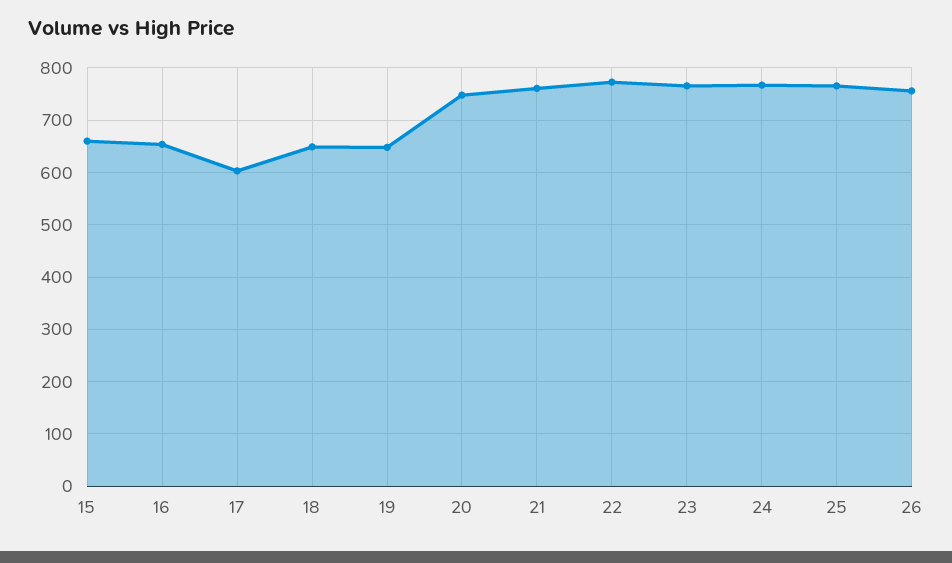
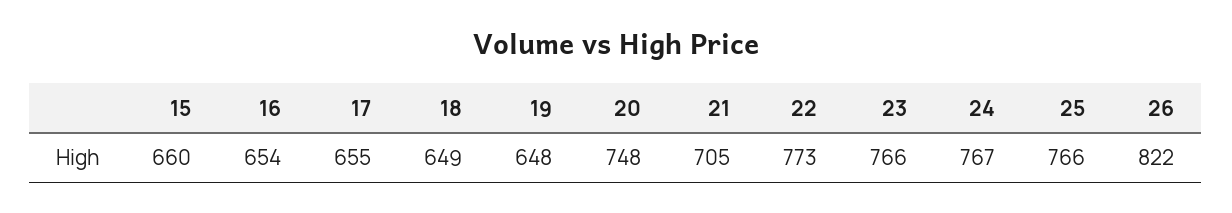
17: 600 -> 655
21: 760 -> 705
26: 760 -> 822

